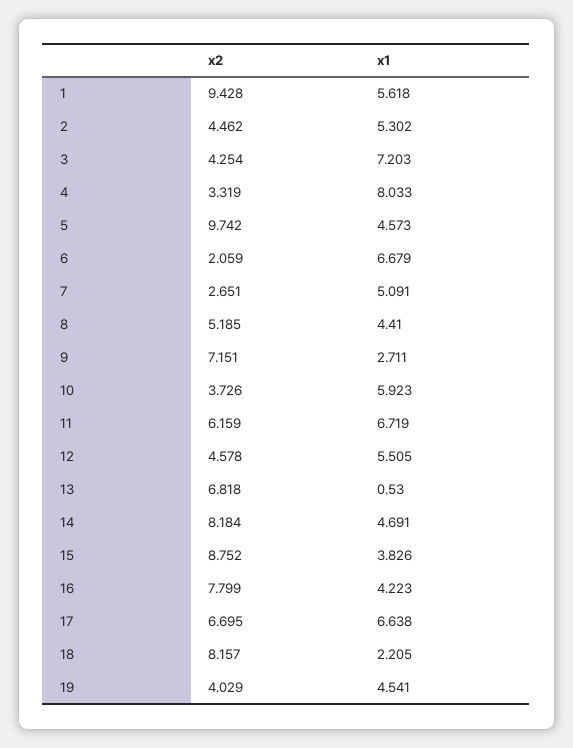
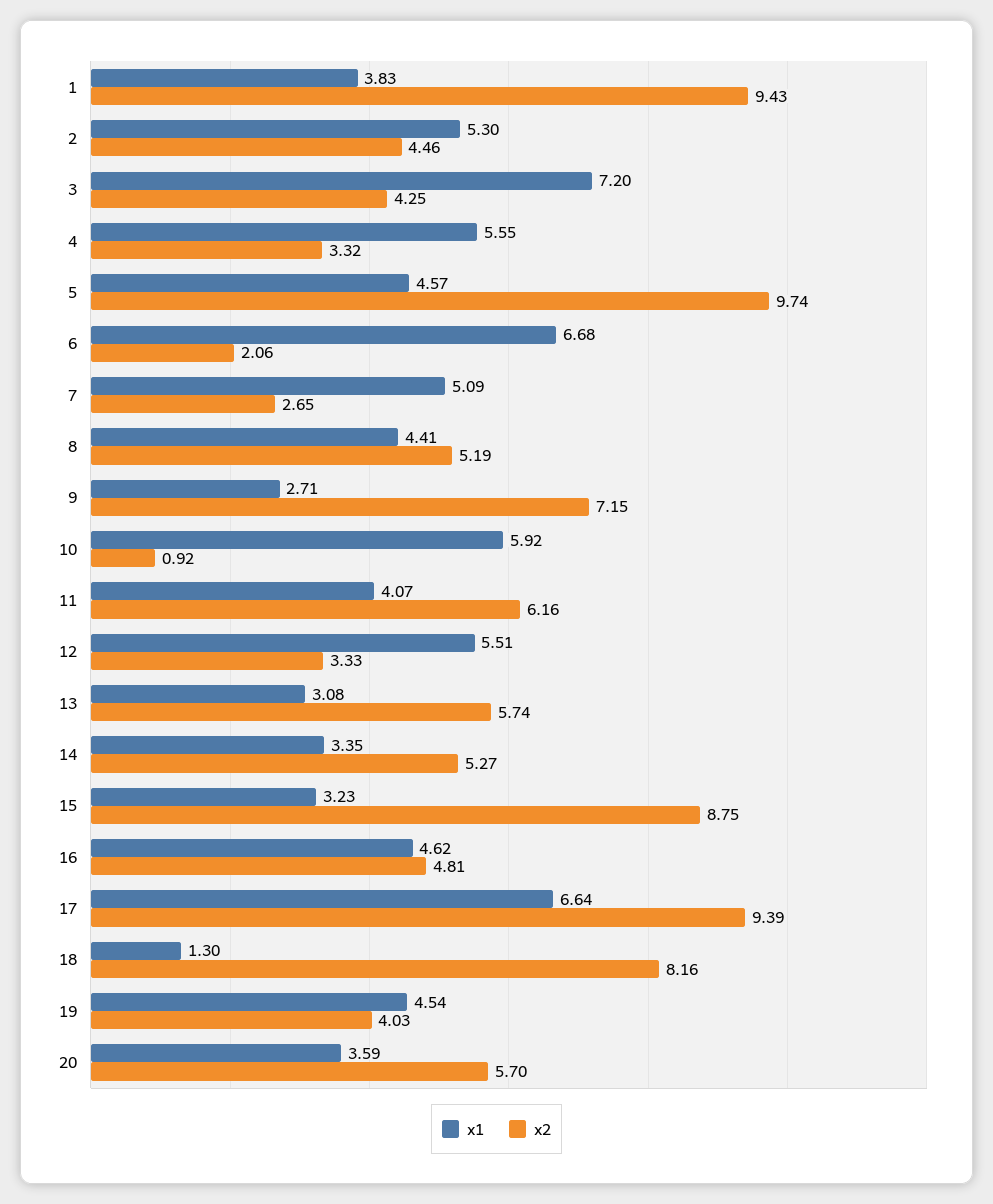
x1, 1: 5.618 -> 3.83
x1, 4: 8.033 -> 5.55
x2, 10: 3.726 -> 0.92
x1, 11: 6.719 -> 4.07
x2, 12: 4.578 -> 3.33
x2, 13: 6.818 -> 5.74
x1, 13: 0.53 -> 3.08
x2, 14: 8.184 -> 5.27
x1, 14: 4.691 -> 3.35
x1, 15: 3.826 -> 3.23
x2, 16: 7.799 -> 4.81
x1, 16: 4.223 -> 4.62
x2, 17: 6.695 -> 9.39
x1, 18: 2.205 -> 1.3
x1, 20: none -> 3.59
x2, 20: none -> 5.7

